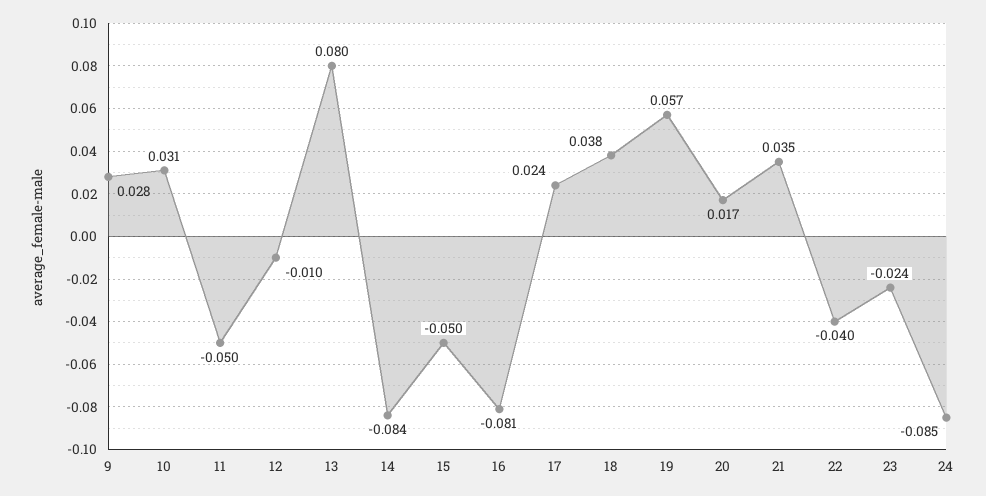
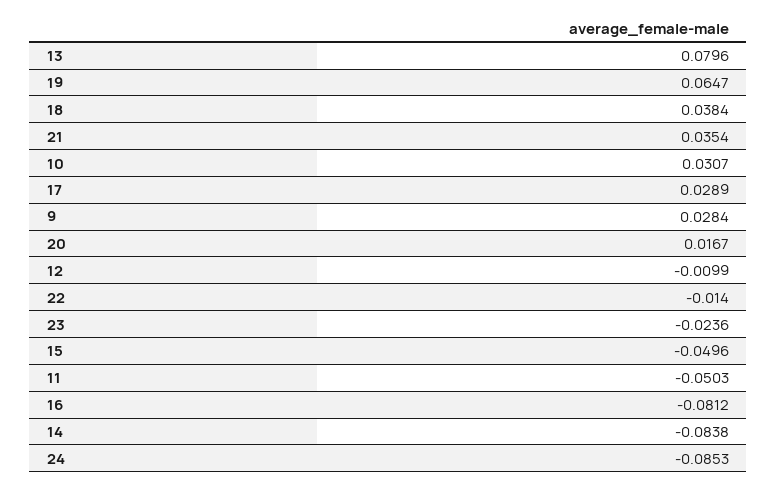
17: 0.024 -> 0.0289
19: 0.057 -> 0.0647
22: -0.04 -> -0.014

